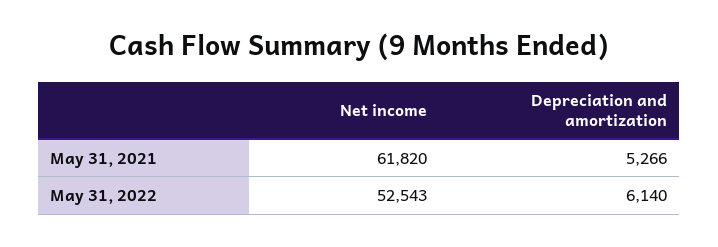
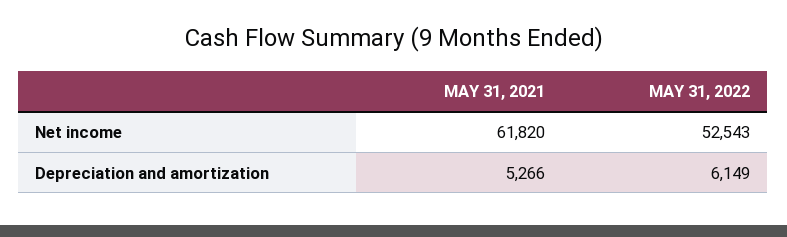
Depreciation and amortization, May 31, 2022: 6140 -> 6149

